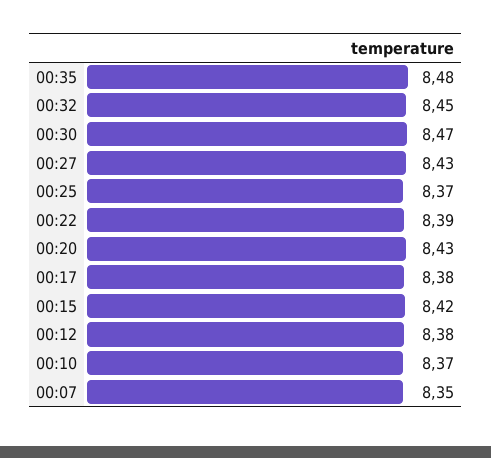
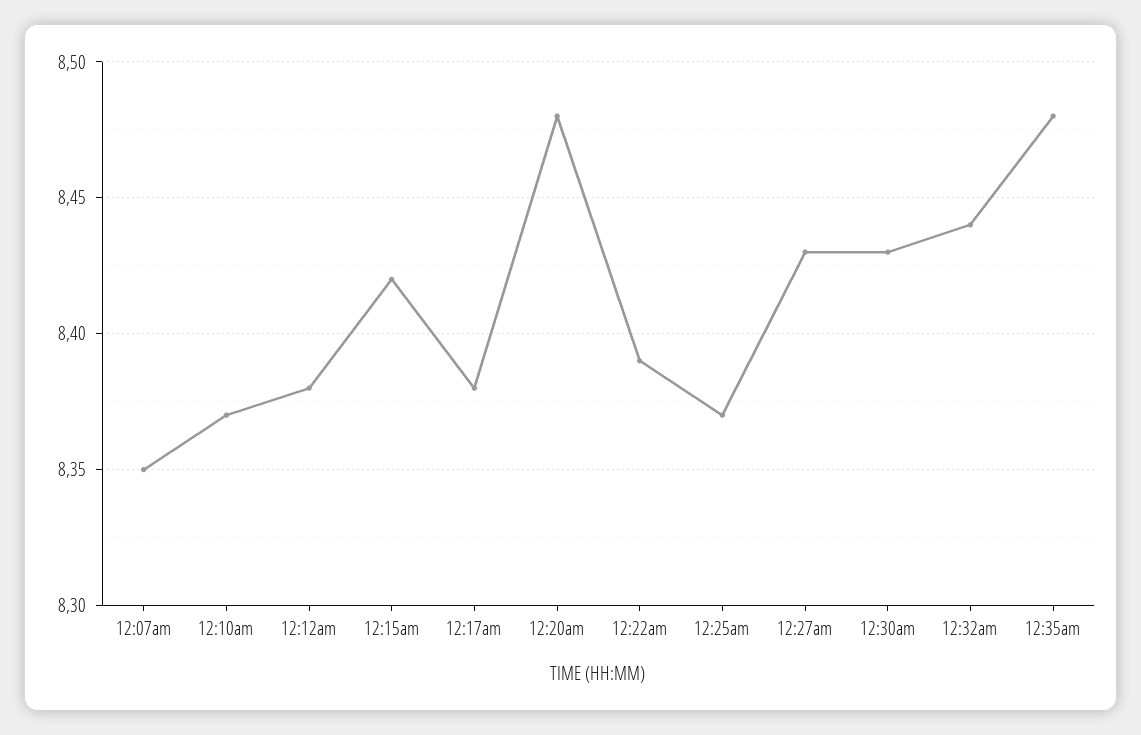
00:32: 8.45 -> 8.44
00:30: 8.47 -> 8.43
00:20: 8.43 -> 8.48

